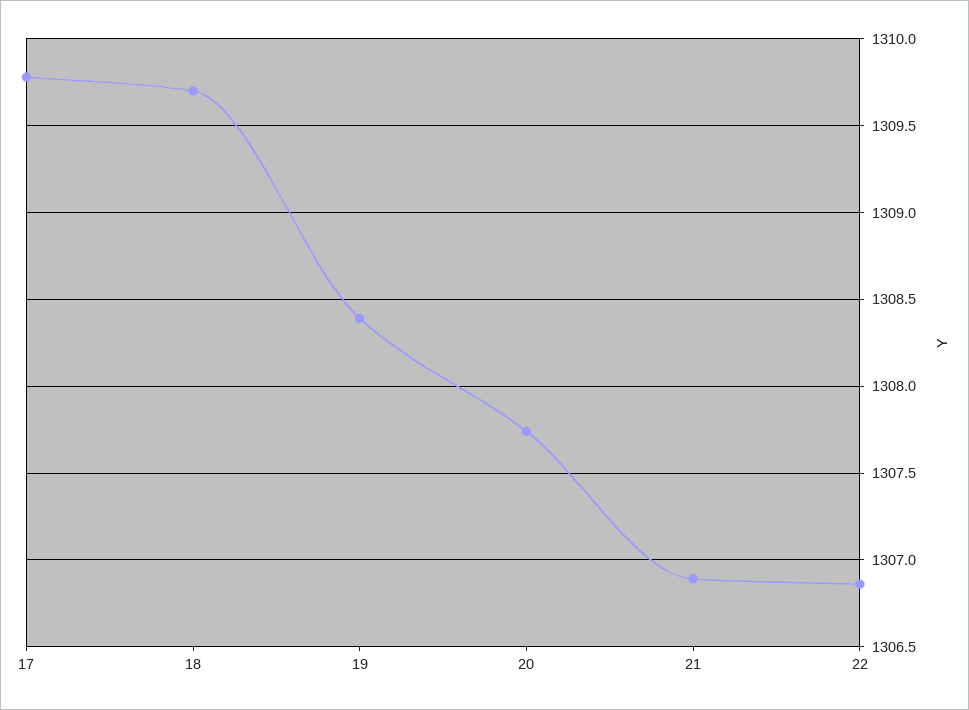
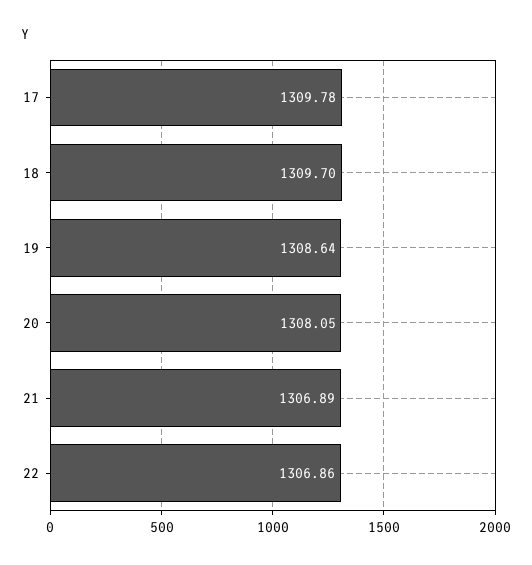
19: 1308.4 -> 1308.64
20: 1307.75 -> 1308.05

